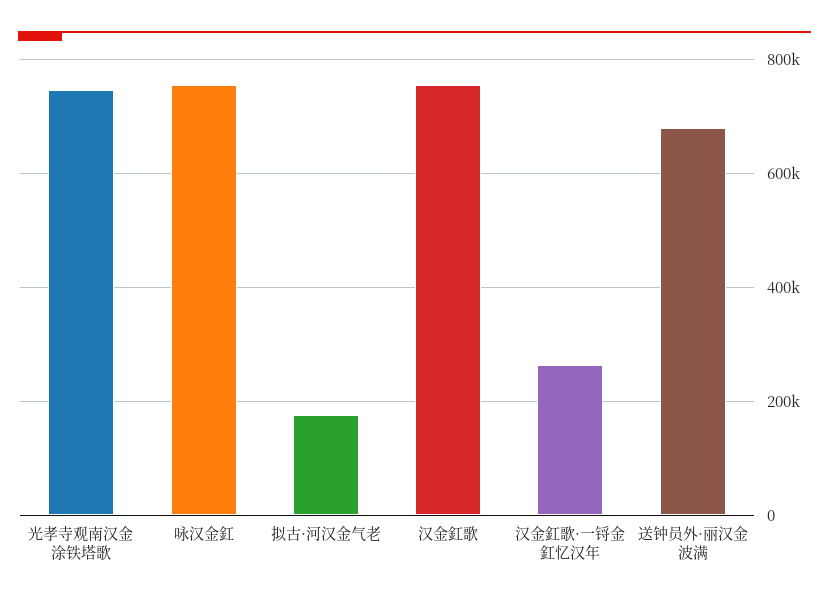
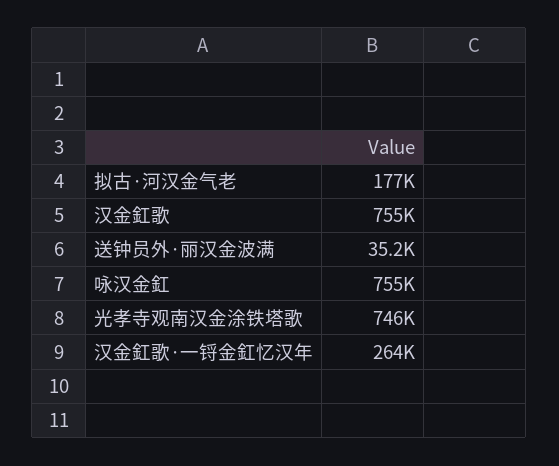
送钟员外·丽汉金波满: 680000 -> 35200

